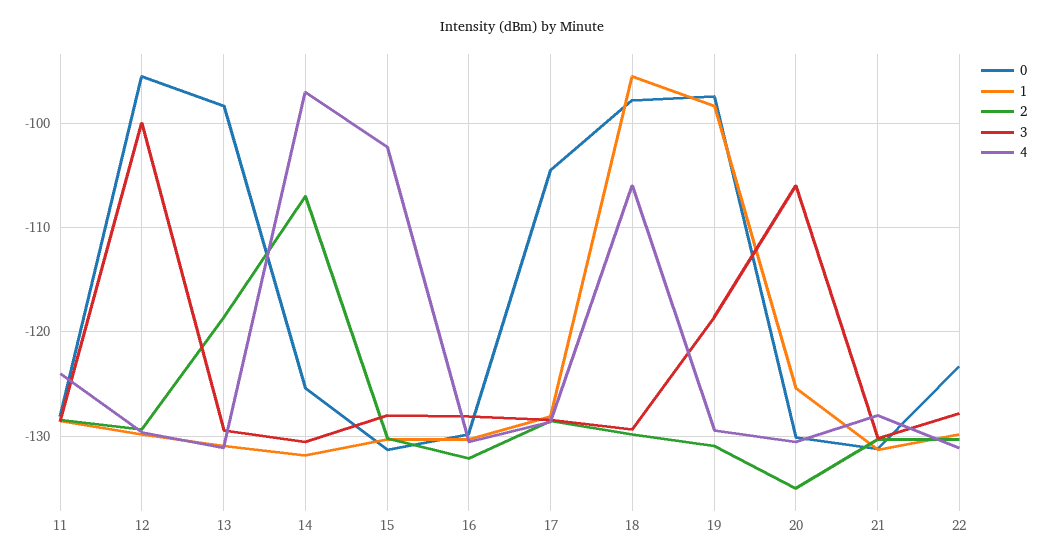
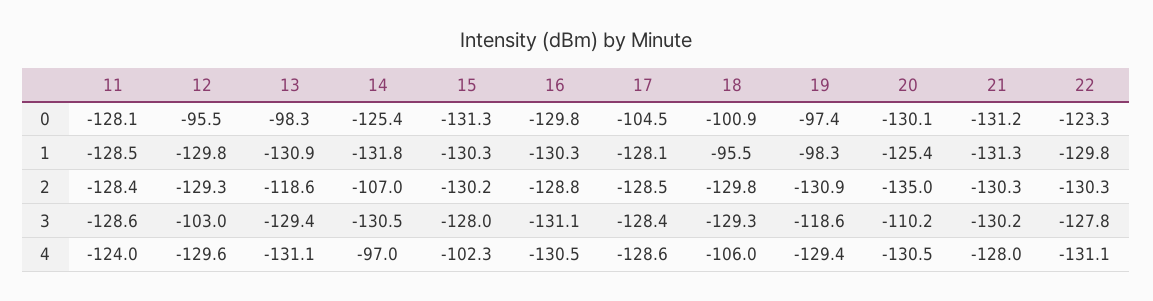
3, 12: -100 -> -103
2, 16: -132 -> -128.8
3, 16: -128 -> -131.1
0, 18: -98 -> -100.9
3, 20: -106 -> -110.2

